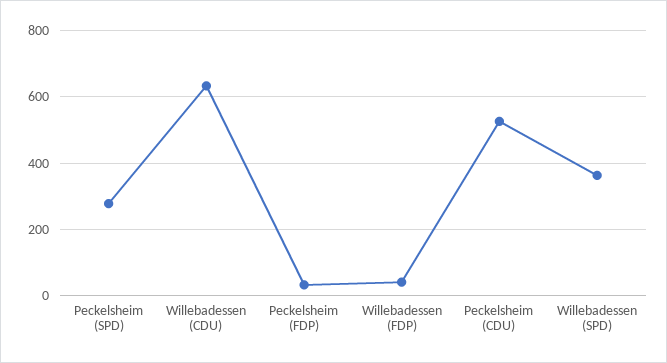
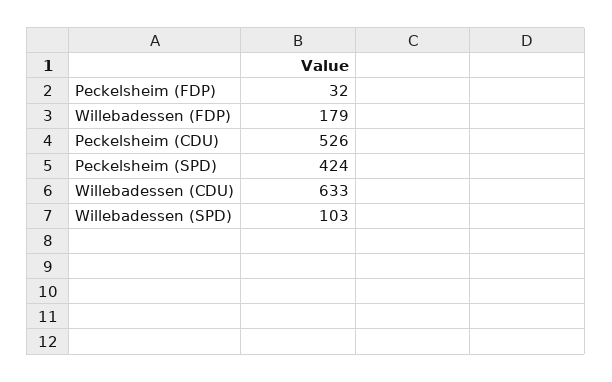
Peckelsheim (SPD): 280 -> 424
Willebadessen (FDP): 40 -> 179
Willebadessen (SPD): 360 -> 103

